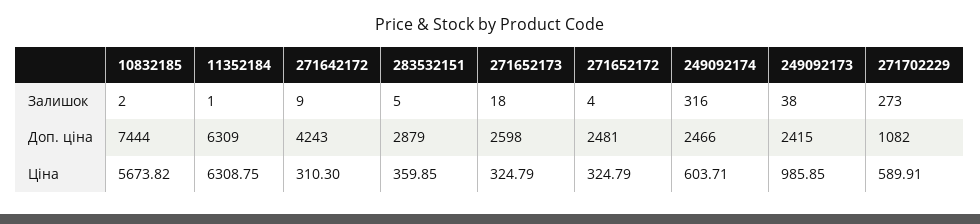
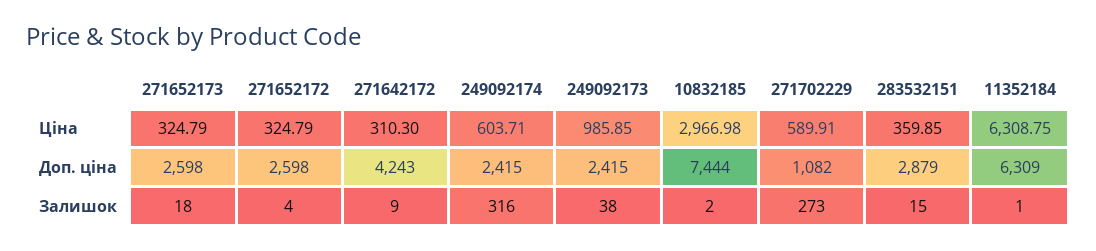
283532151, Залишок: 5 -> 15
271652172, Доп. ціна: 2481 -> 2598
249092174, Доп. ціна: 2466 -> 2415
10832185, Ціна: 5673.82 -> 2966.98

